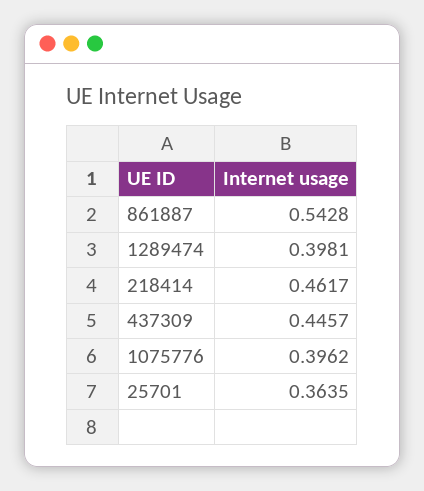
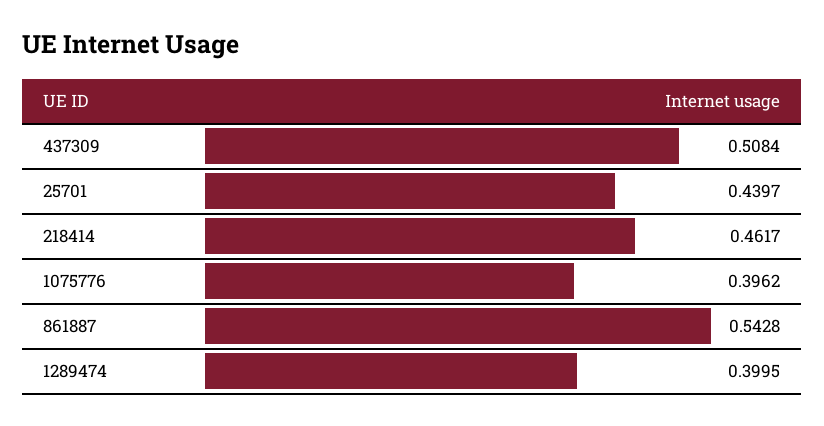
1289474: 0.3981 -> 0.3995
437309: 0.4457 -> 0.5084
25701: 0.3635 -> 0.4397

